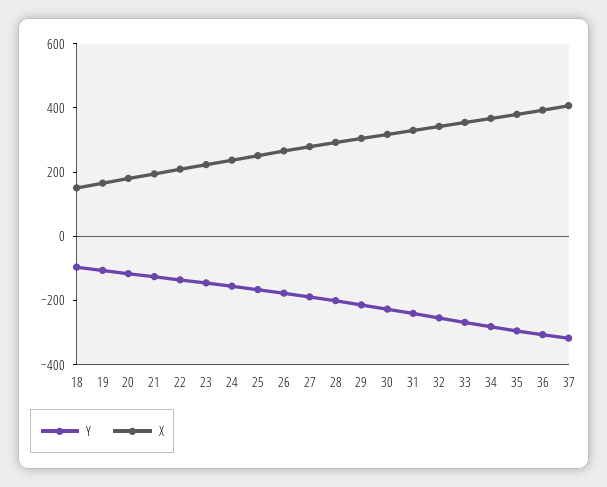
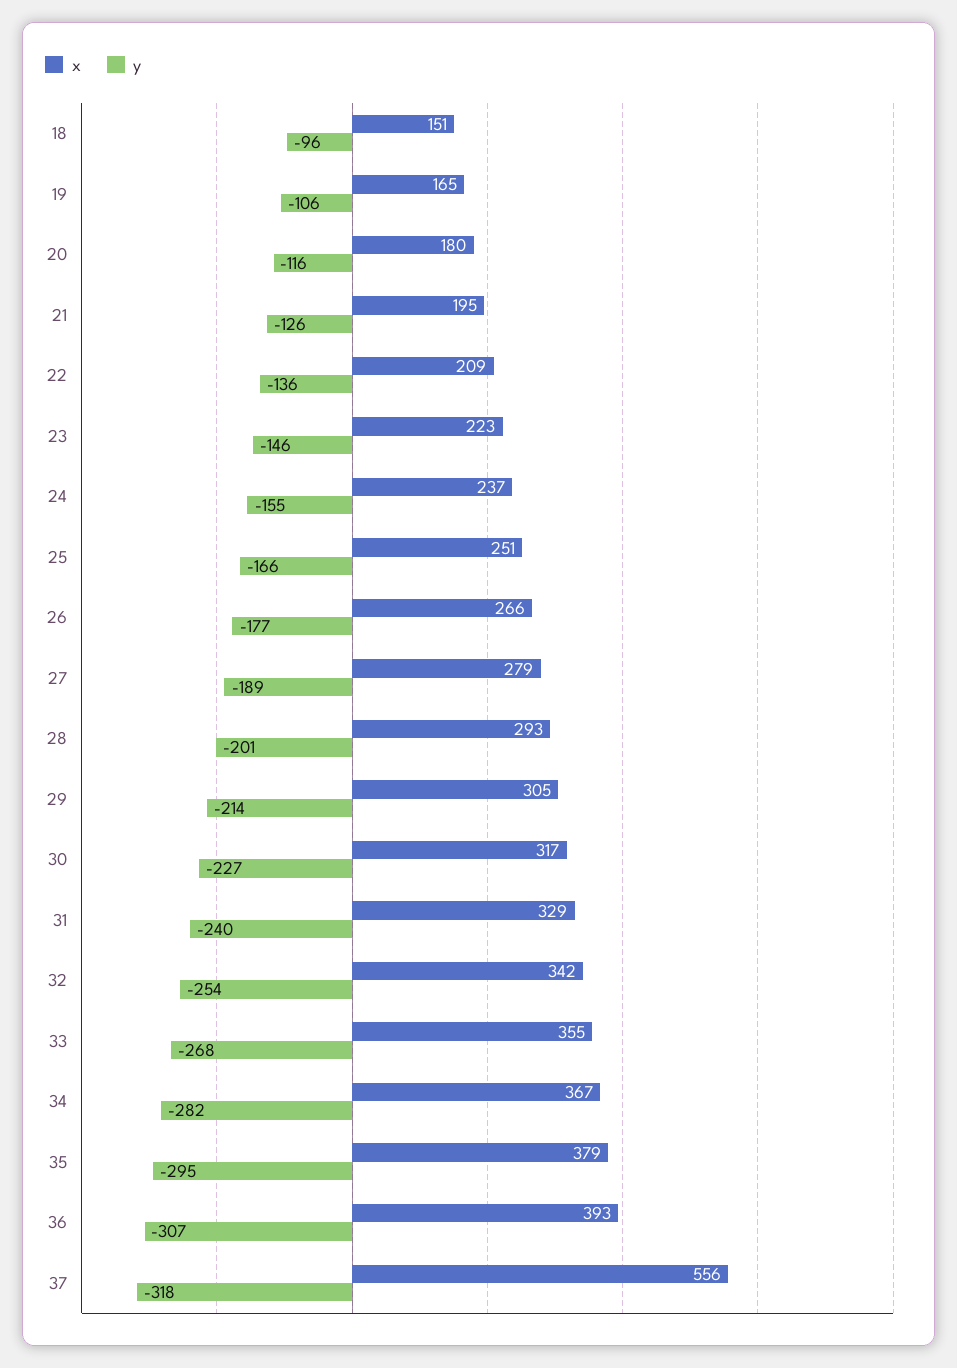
X, 37: 400 -> 556

